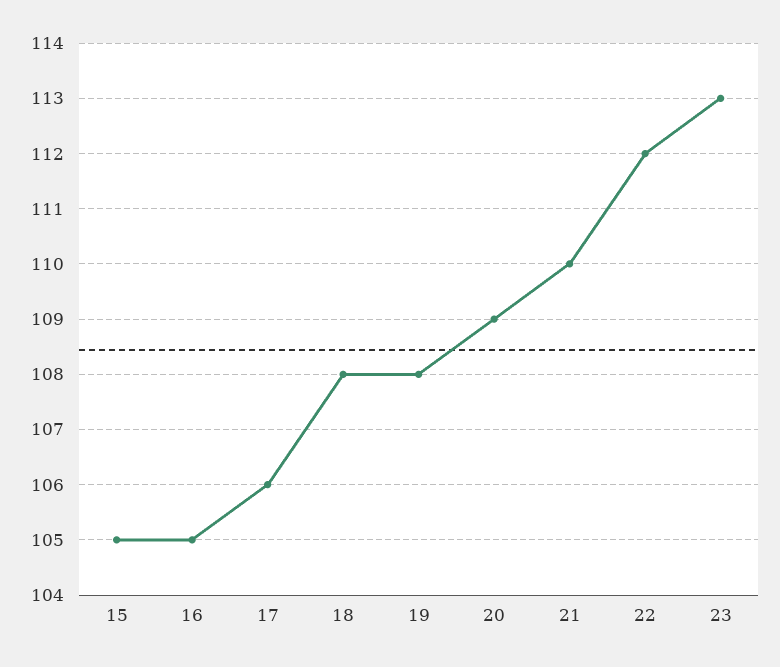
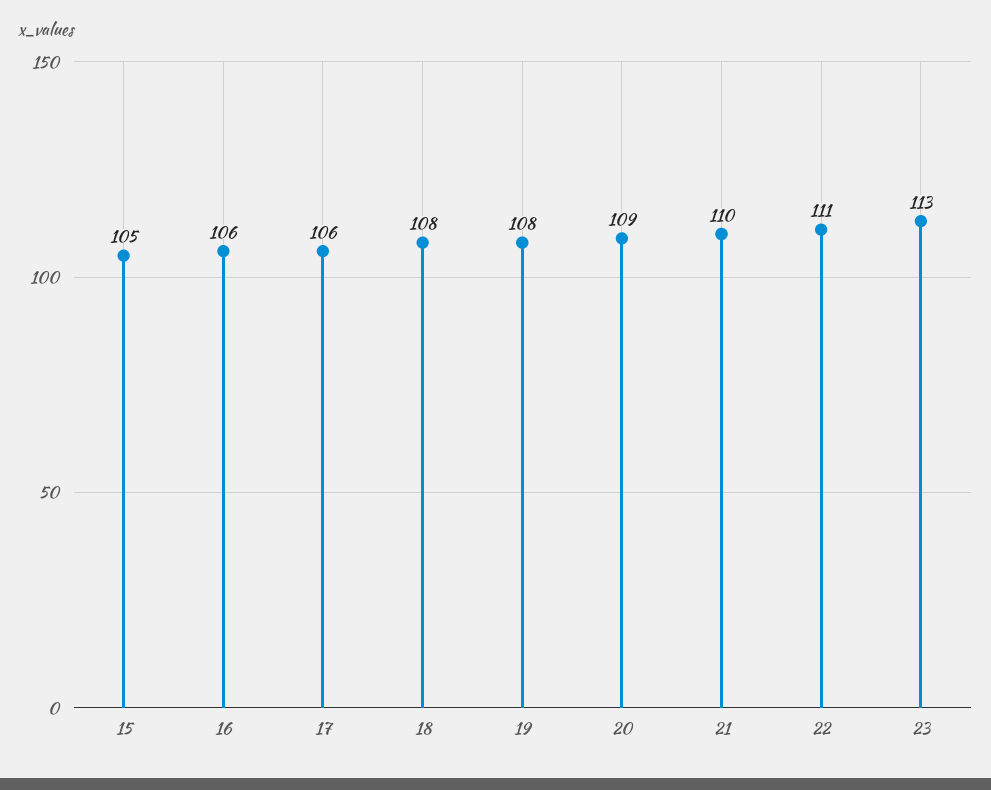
16: 105 -> 106
22: 112 -> 111

